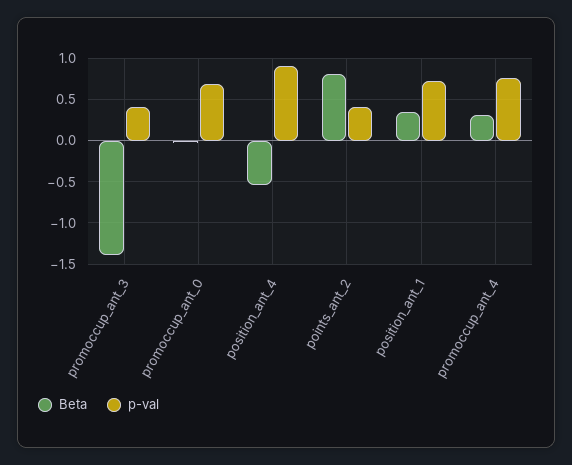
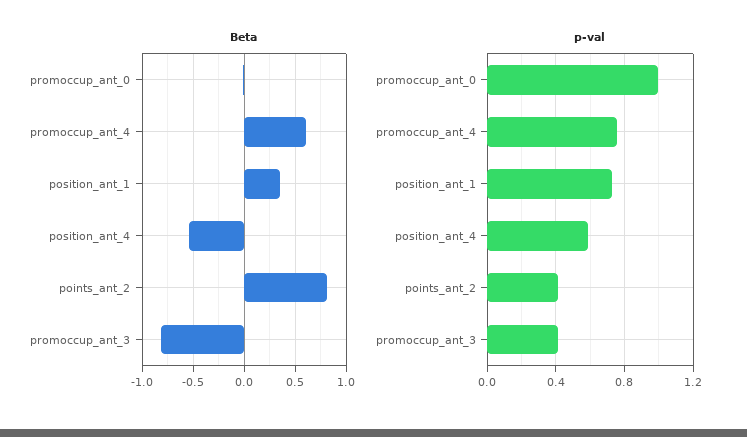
Beta, promoccup_ant_3: -1.4 -> -0.8
p-val, promoccup_ant_0: 0.7 -> 1
p-val, position_ant_4: 0.9 -> 0.6
Beta, promoccup_ant_4: 0.3 -> 0.6

